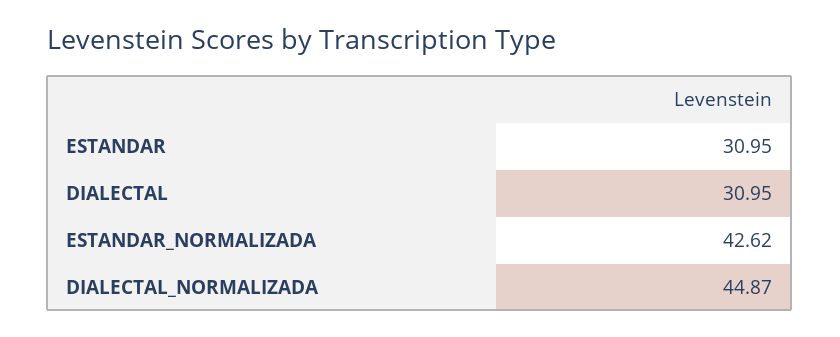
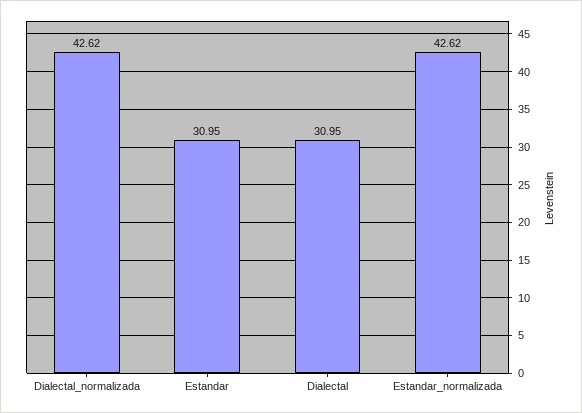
DIALECTAL_NORMALIZADA: 44.87 -> 42.62

